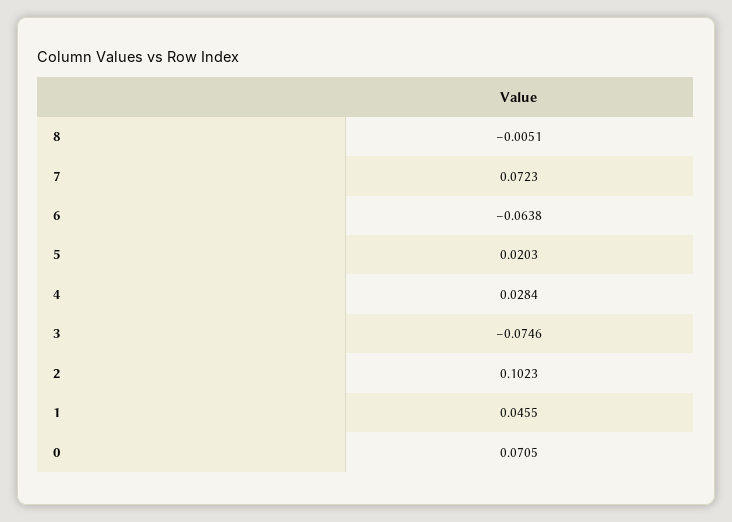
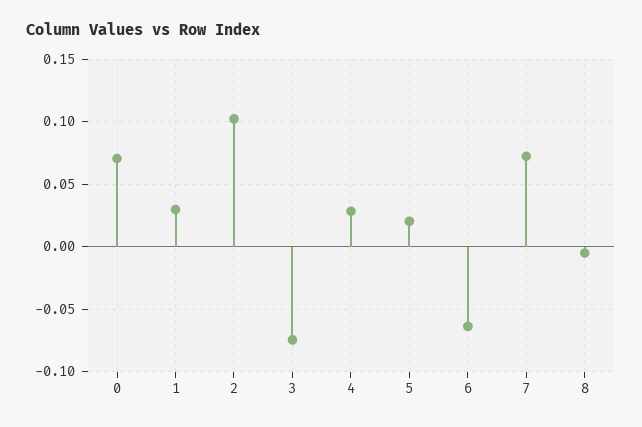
1: 0.0455 -> 0.03

